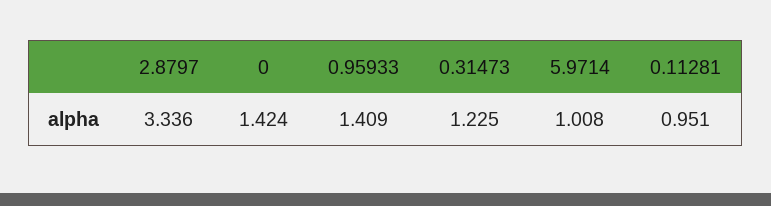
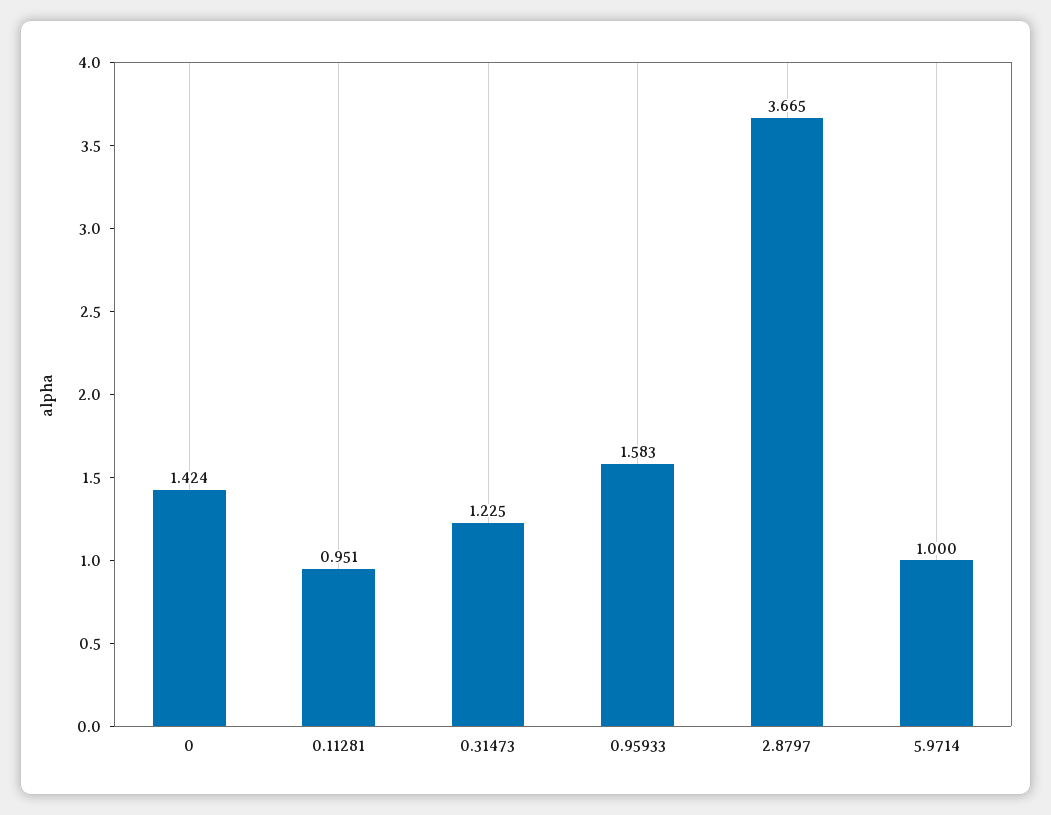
2.8797: 3.336 -> 3.665
0.95933: 1.409 -> 1.583
5.9714: 1.008 -> 1

